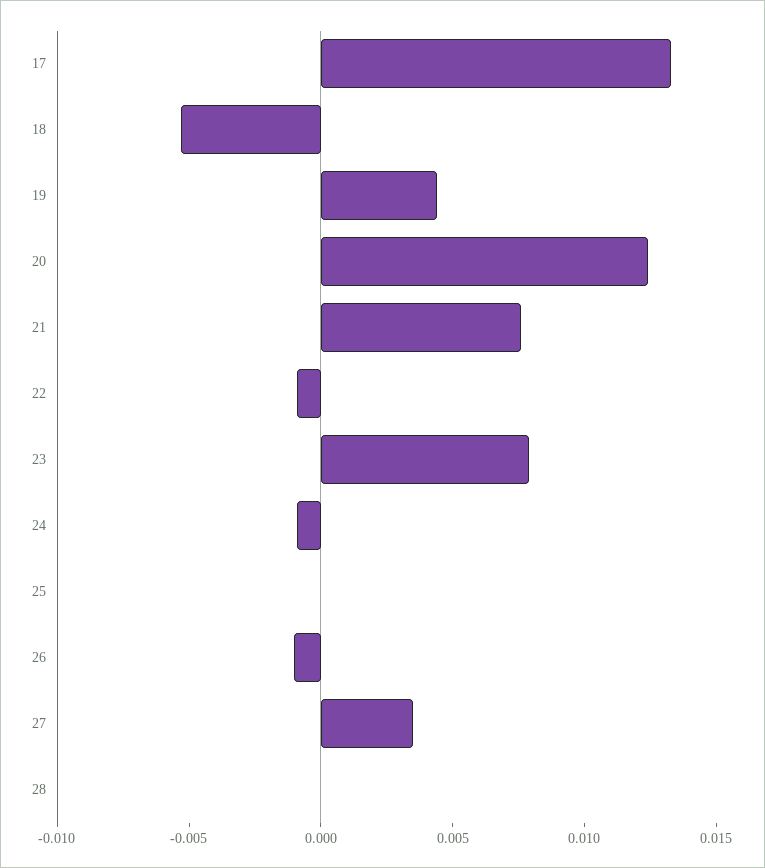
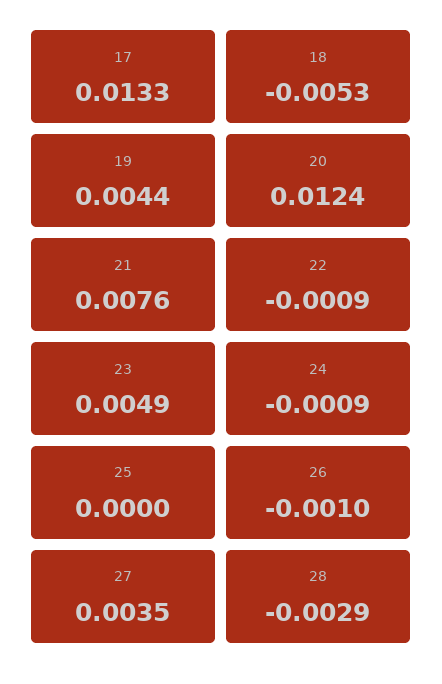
23: 0.008 -> 0.0049
28: 0 -> -0.0029

